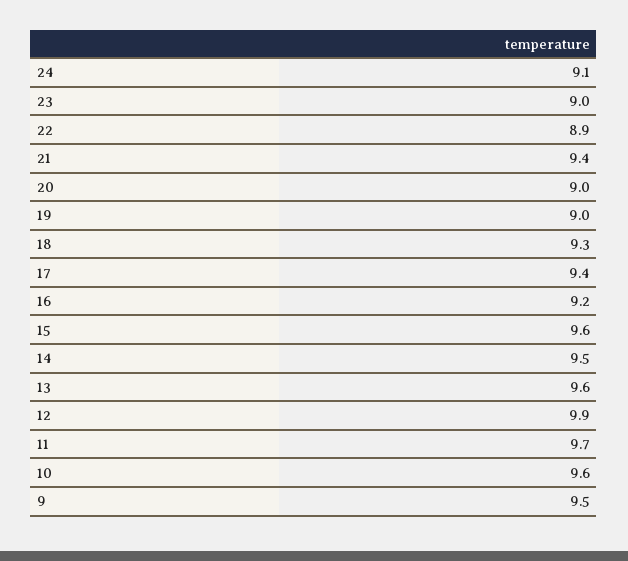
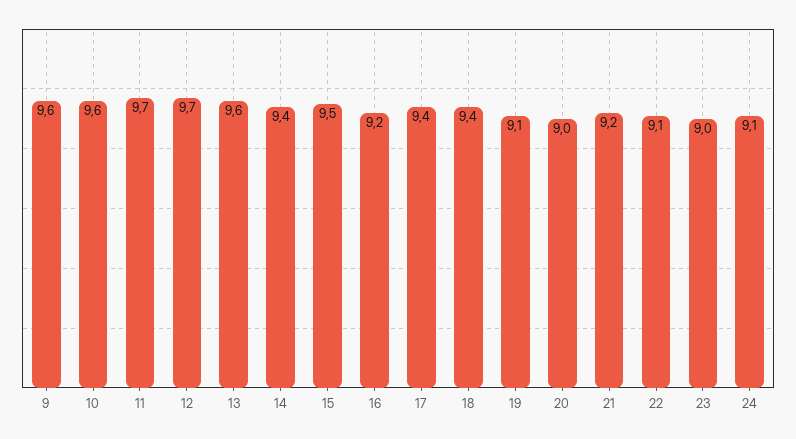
22: 8.9 -> 9.1
21: 9.4 -> 9.2
19: 9 -> 9.1
18: 9.3 -> 9.4
15: 9.6 -> 9.5
14: 9.5 -> 9.4
12: 9.9 -> 9.7
9: 9.5 -> 9.6

